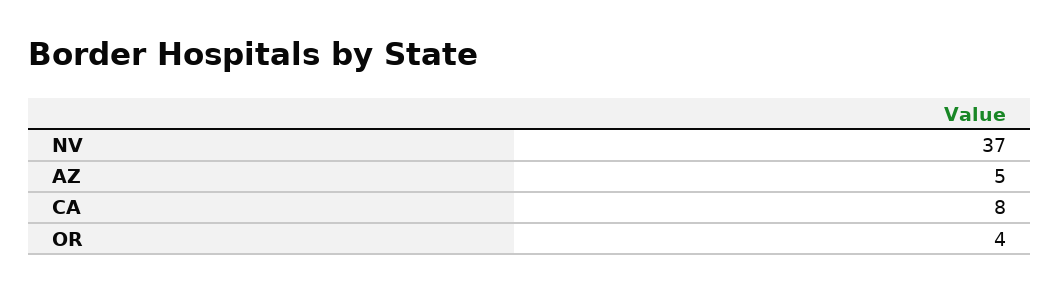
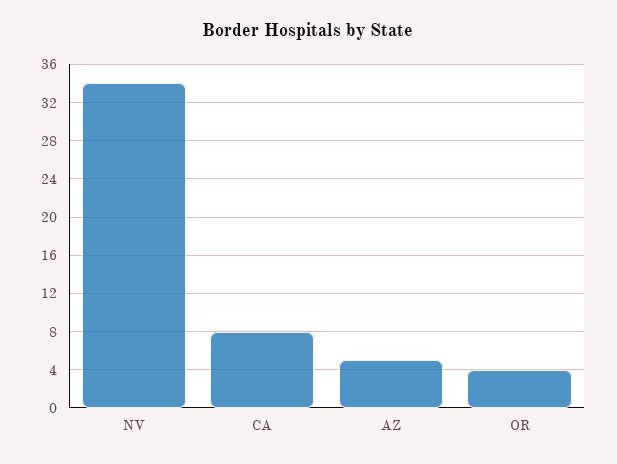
NV: 37 -> 34

